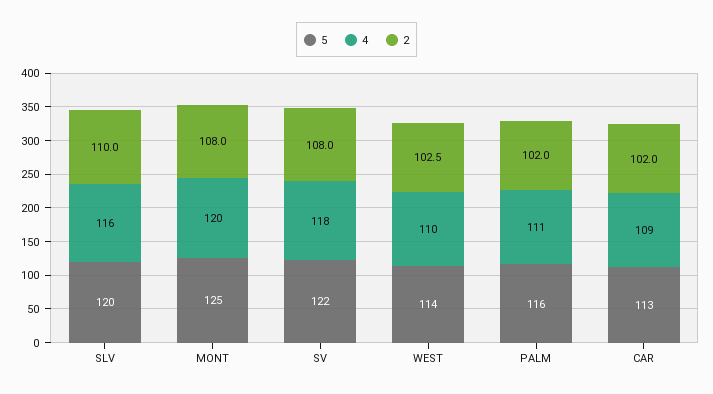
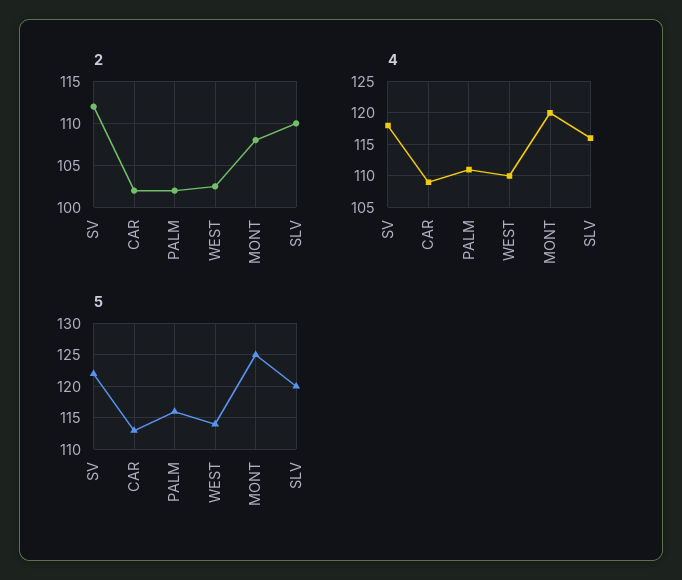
2, SV: 108 -> 112

